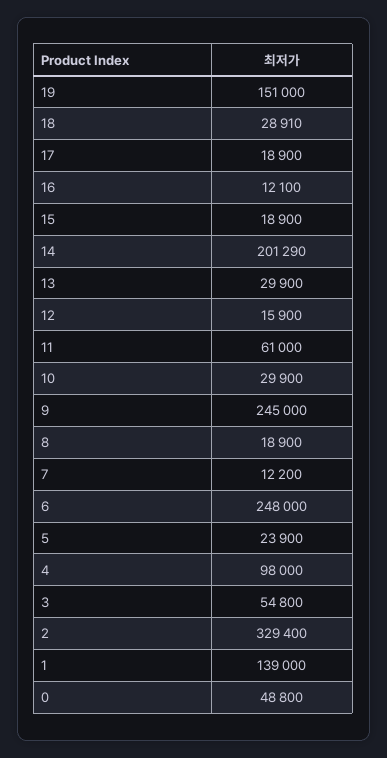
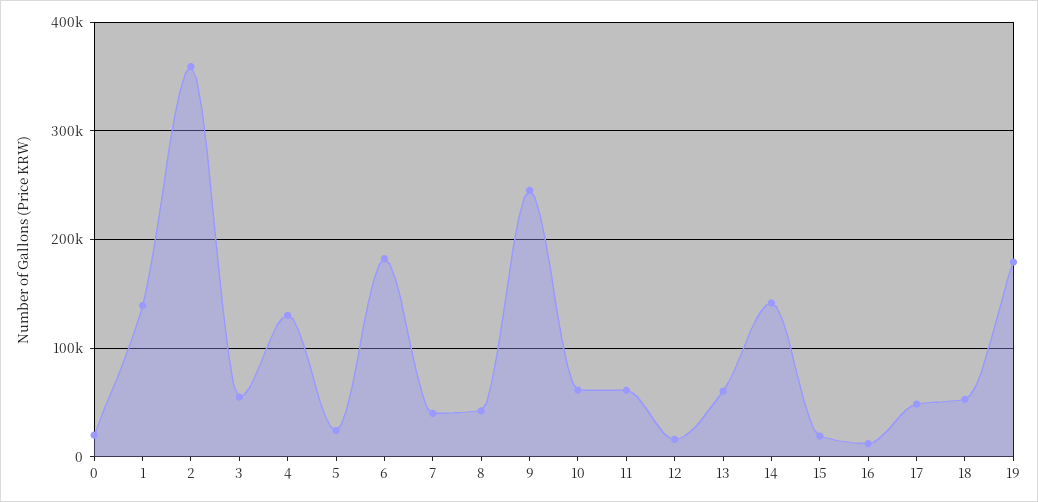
19: 151000 -> 180000
18: 28910 -> 50000
17: 18900 -> 50000
14: 201290 -> 140000
13: 29900 -> 60000
10: 29900 -> 60000
8: 18900 -> 40000
7: 12200 -> 40000
6: 248000 -> 180000
4: 98000 -> 130000
2: 329400 -> 360000
0: 48800 -> 20000

